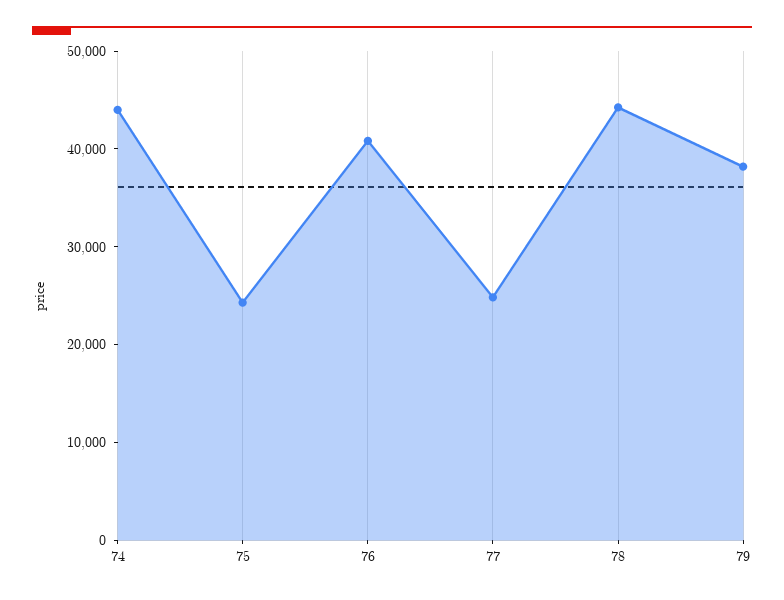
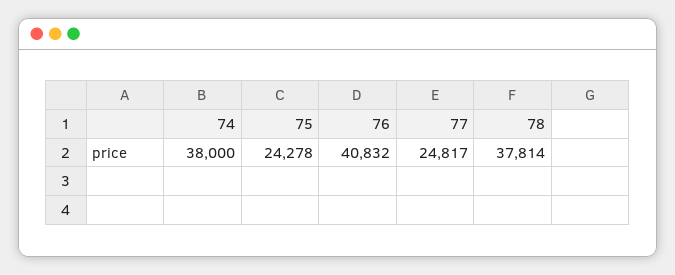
74: 44000 -> 38000
78: 44000 -> 37814
79: 38000 -> none

